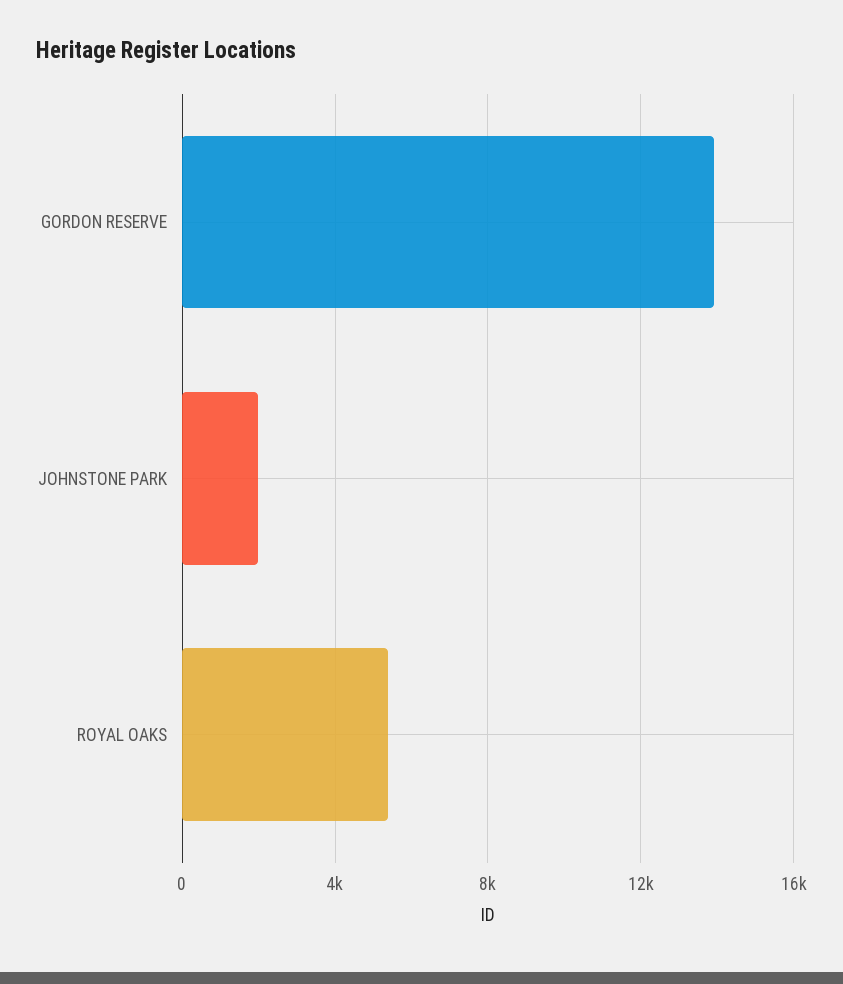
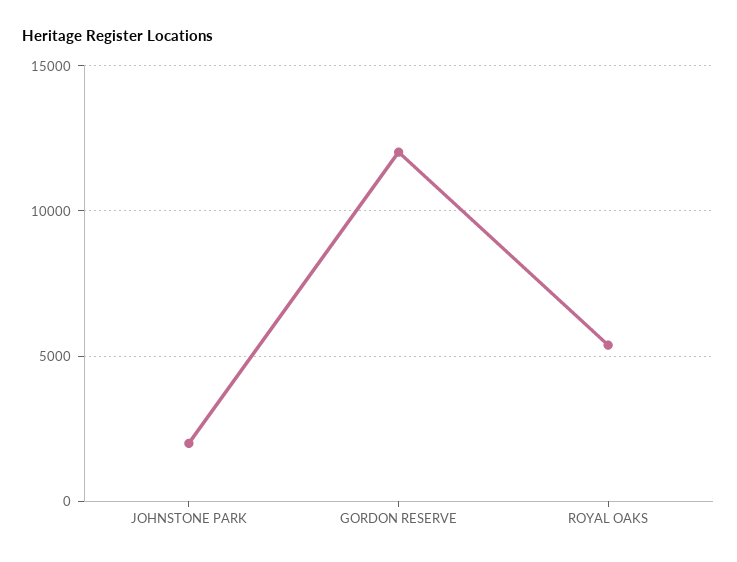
GORDON RESERVE: 14000 -> 12000

